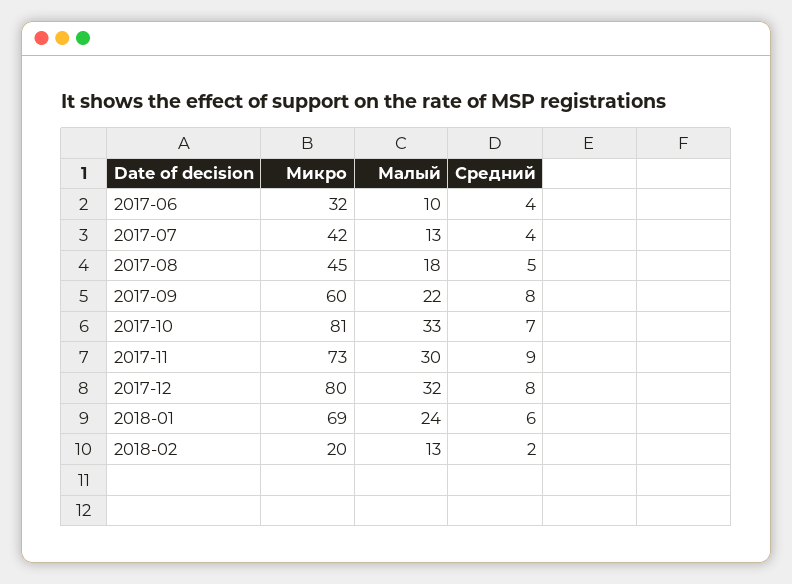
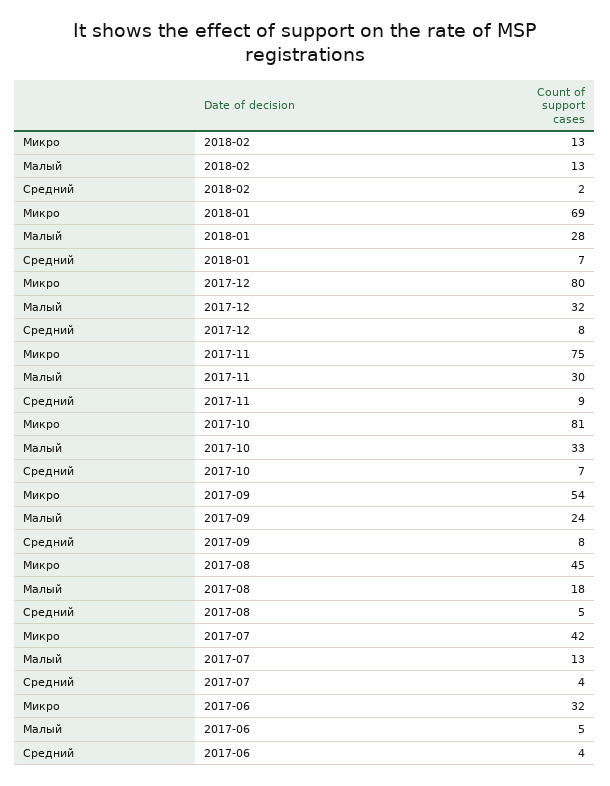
Малый, 2017-06: 10 -> 5
Микро, 2017-09: 60 -> 54
Малый, 2017-09: 22 -> 24
Микро, 2017-11: 73 -> 75
Малый, 2018-01: 24 -> 28
Средний, 2018-01: 6 -> 7
Микро, 2018-02: 20 -> 13

